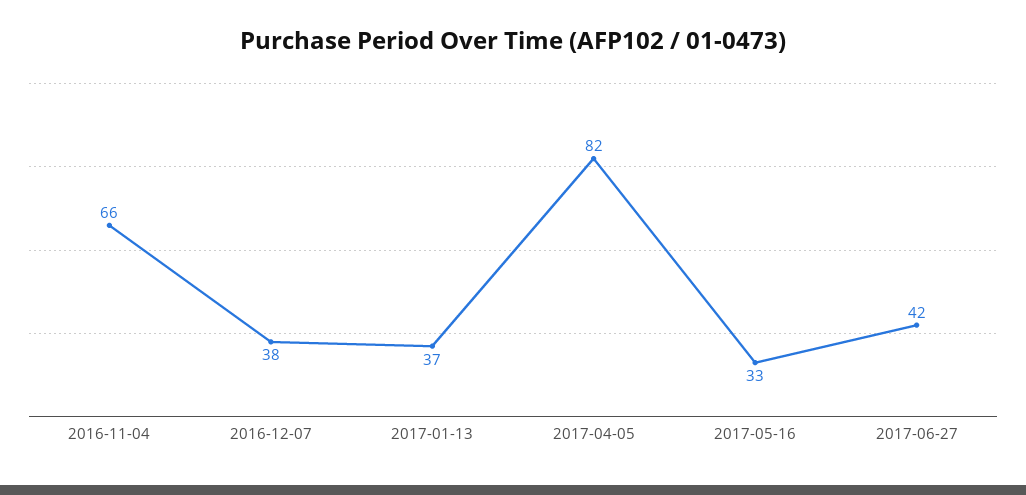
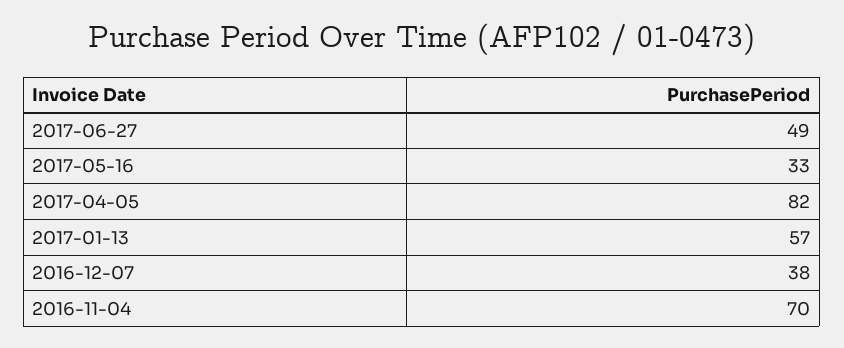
2016-11-04: 66 -> 70
2017-01-13: 37 -> 57
2017-06-27: 42 -> 49

